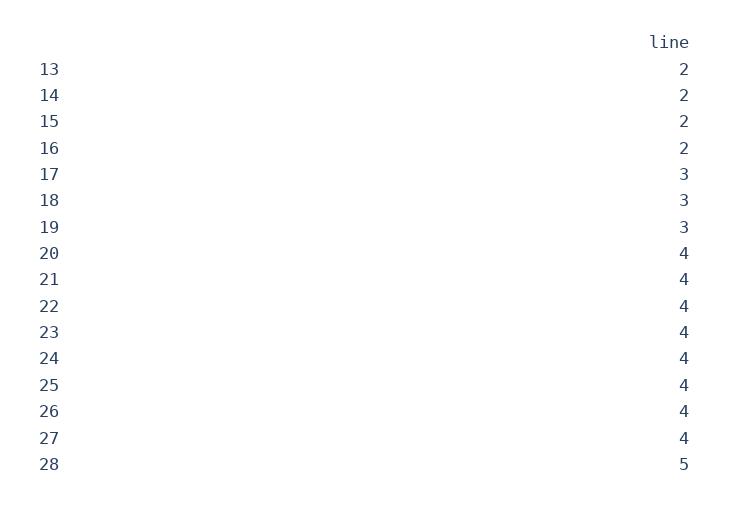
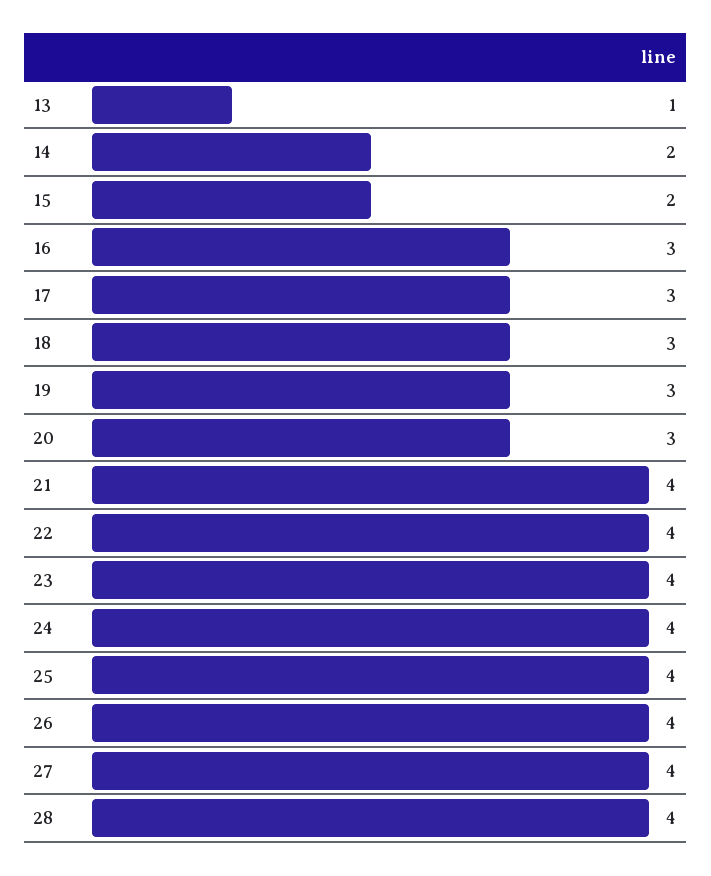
13: 2 -> 1
16: 2 -> 3
20: 4 -> 3
28: 5 -> 4

